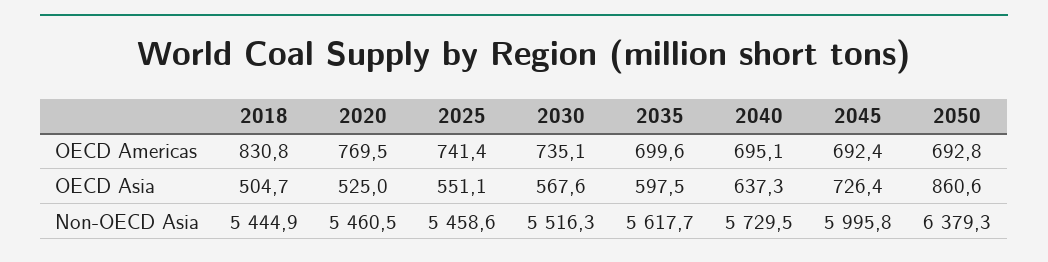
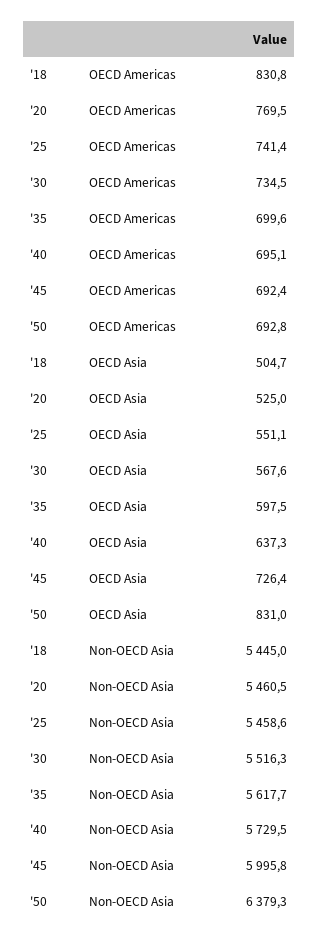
2030, OECD Americas: 735.1 -> 734.5
2050, OECD Asia: 860.6 -> 831
2018, Non-OECD Asia: 5444.9 -> 5445

